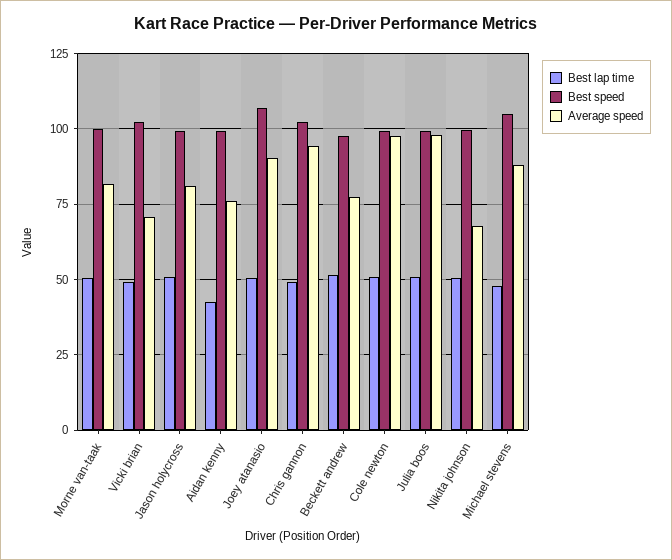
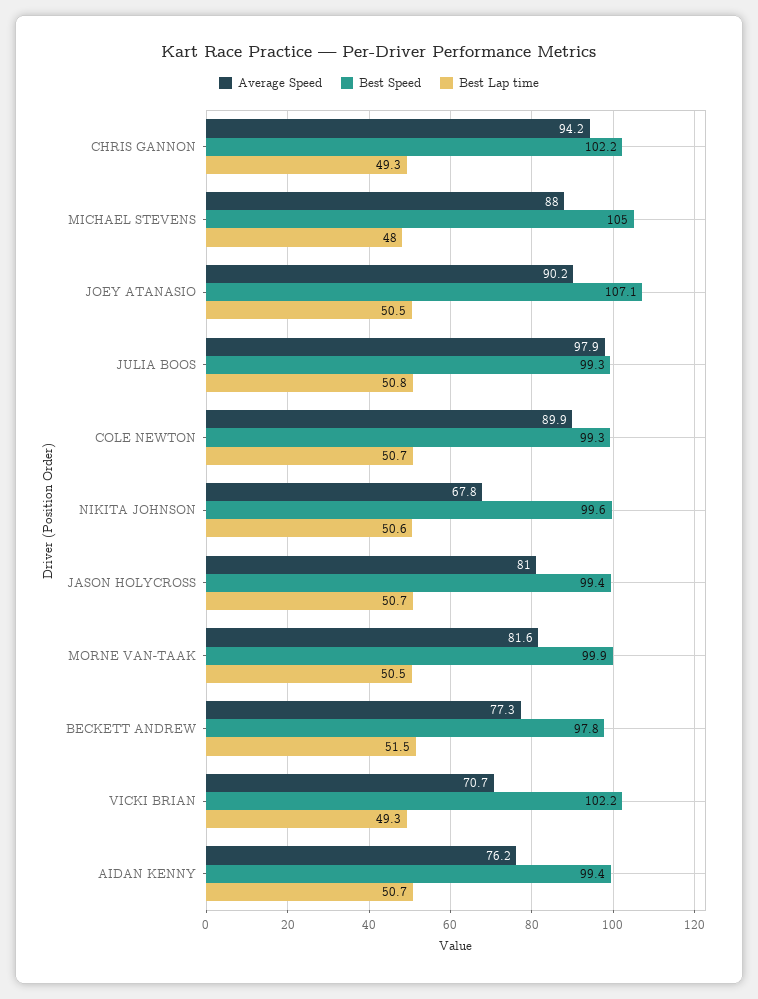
Best lap time, Aidan kenny: 42.5 -> 50.7
Average speed, Cole newton: 97.5 -> 89.9

